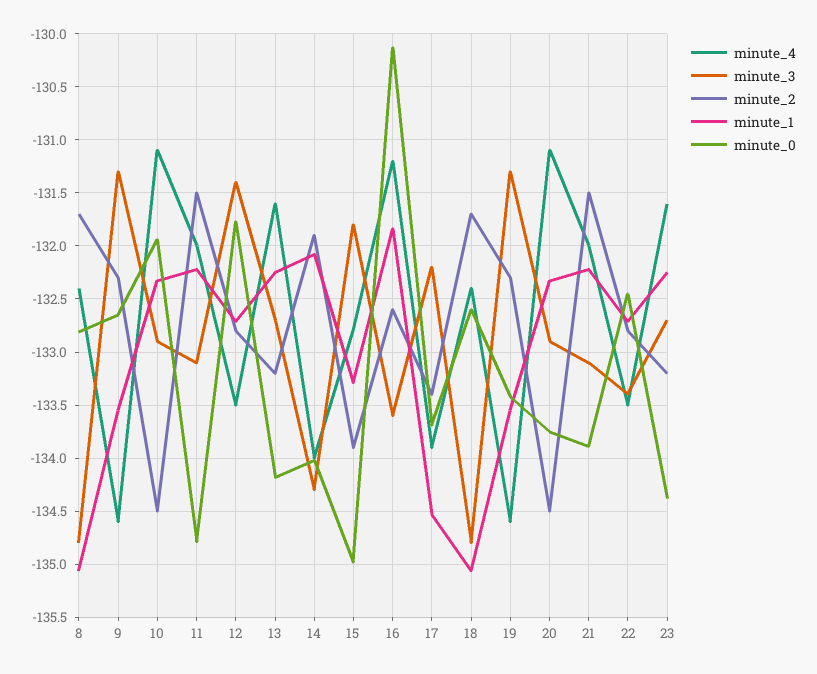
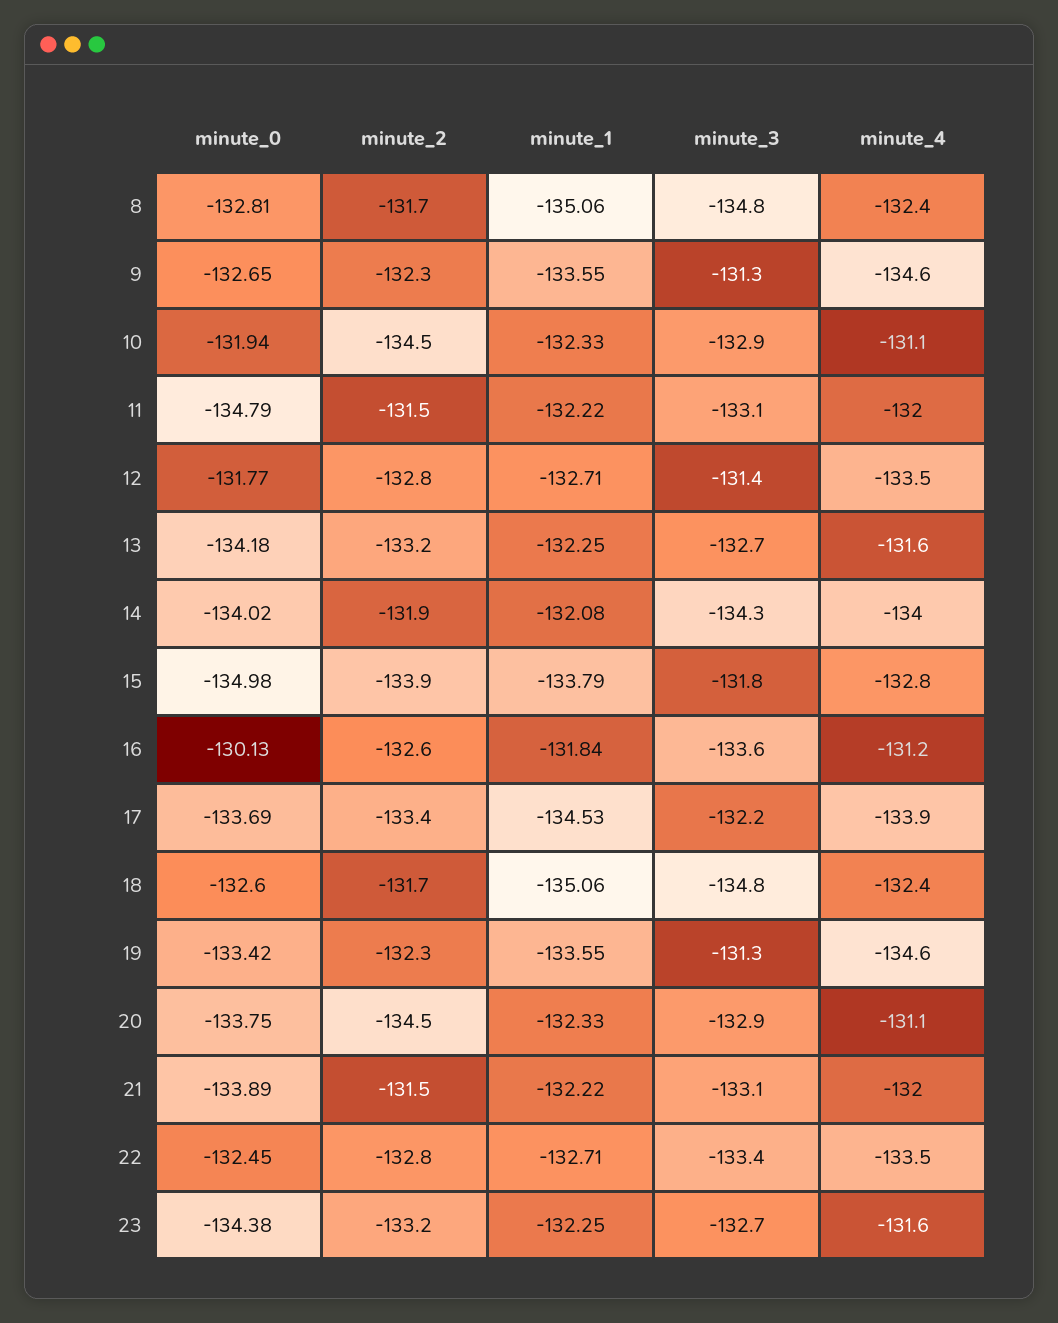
minute_1, 15: -133.3 -> -133.79

